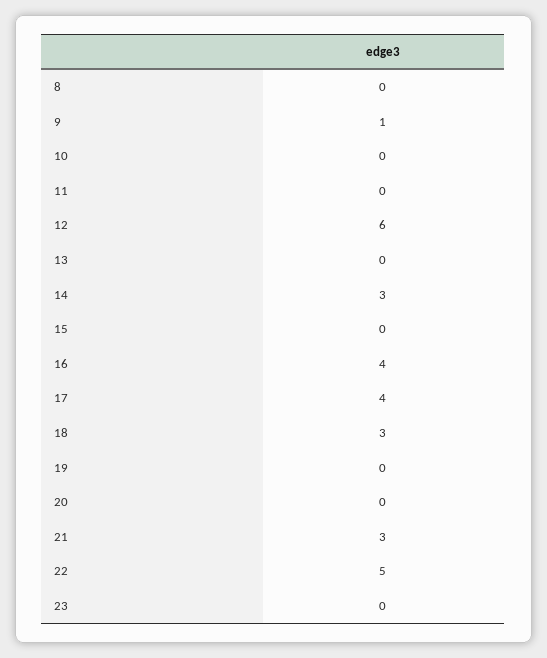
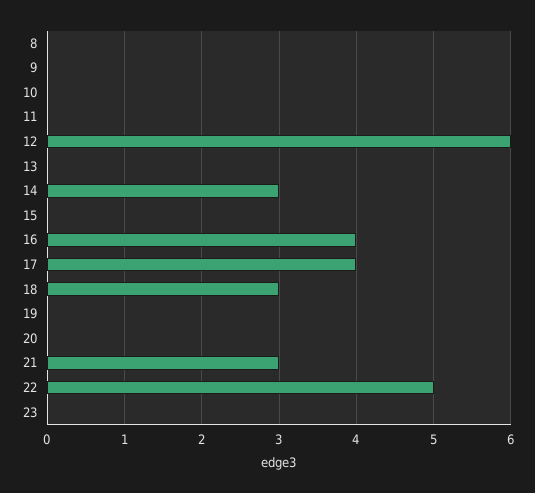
9: 1 -> 0

